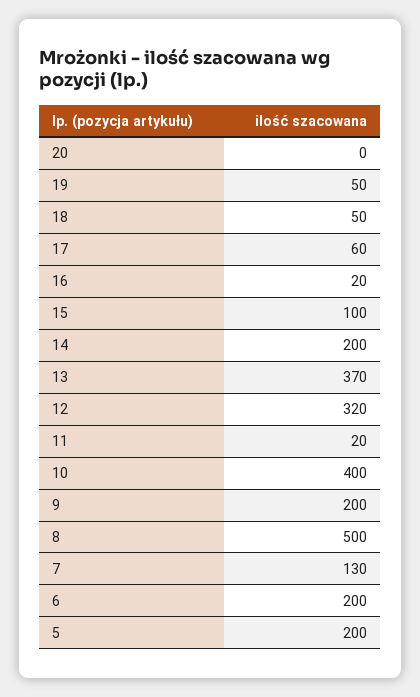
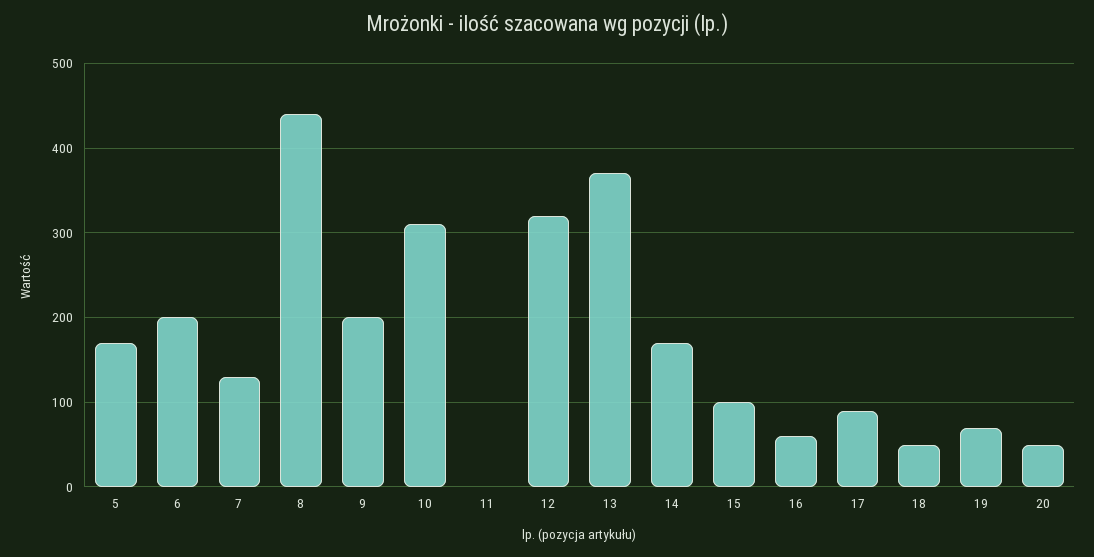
20: 0 -> 50
19: 50 -> 70
17: 60 -> 90
16: 20 -> 60
14: 200 -> 170
11: 20 -> 0
10: 400 -> 310
8: 500 -> 440
5: 200 -> 170

